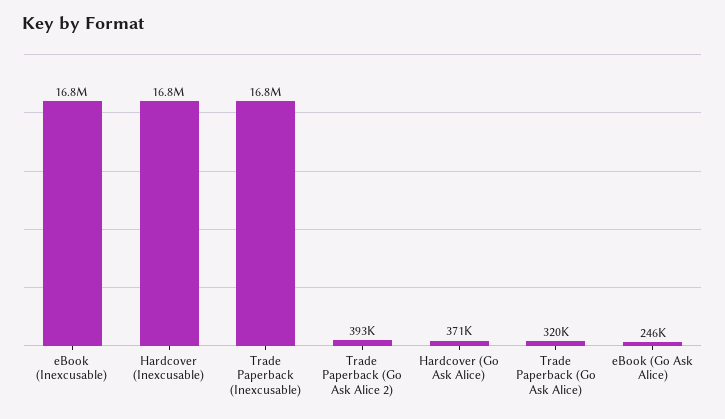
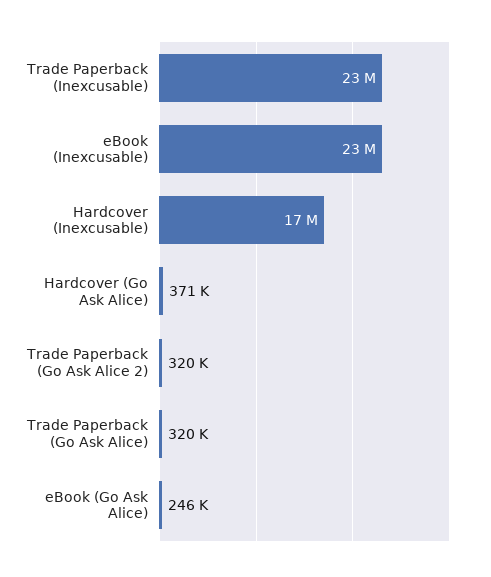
eBook (Inexcusable): 16800000 -> 23000000
Trade Paperback (Inexcusable): 16800000 -> 23000000
Trade Paperback (Go Ask Alice 2): 393000 -> 320000

